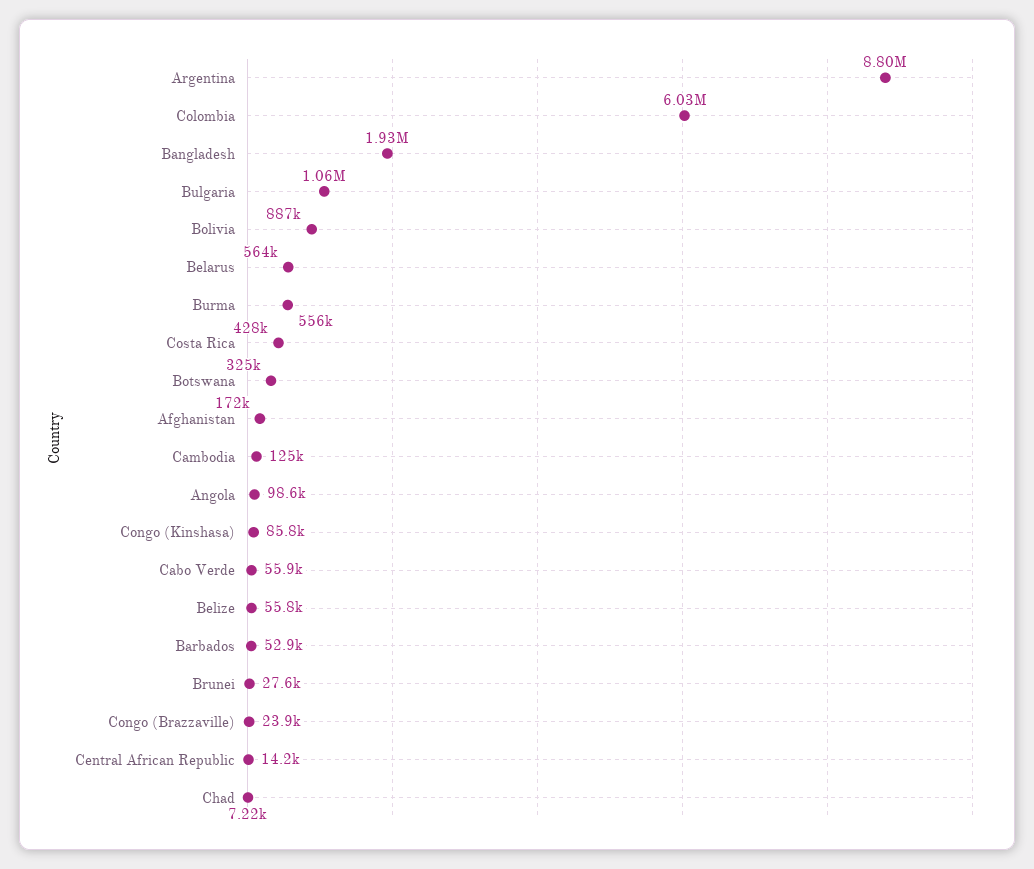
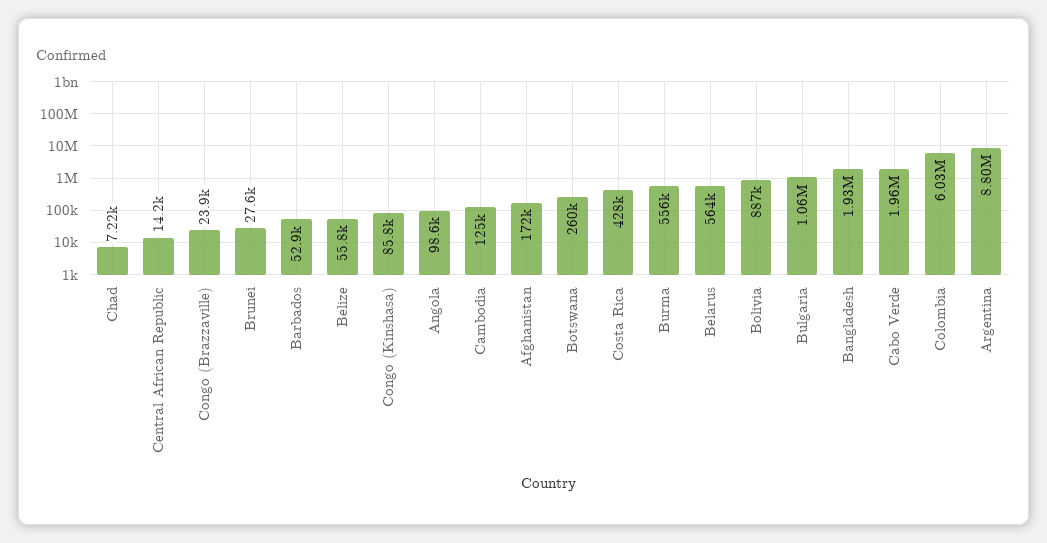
Botswana: 325000 -> 260000
Cabo Verde: 55900 -> 1960000

